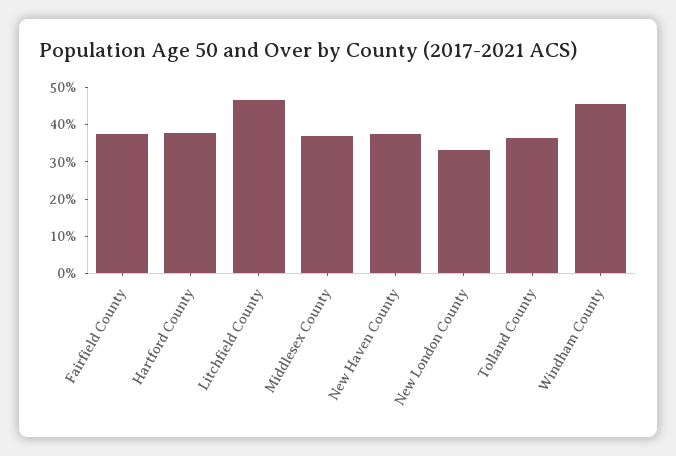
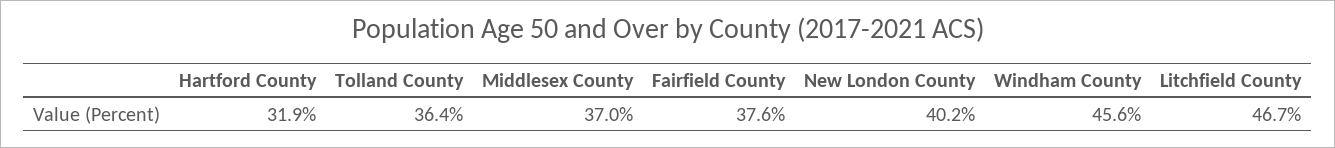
Hartford County: 37.5 -> 31.9
New Haven County: 37.5 -> none
New London County: 32.5 -> 40.2

